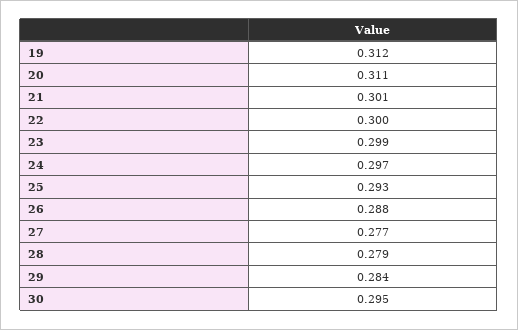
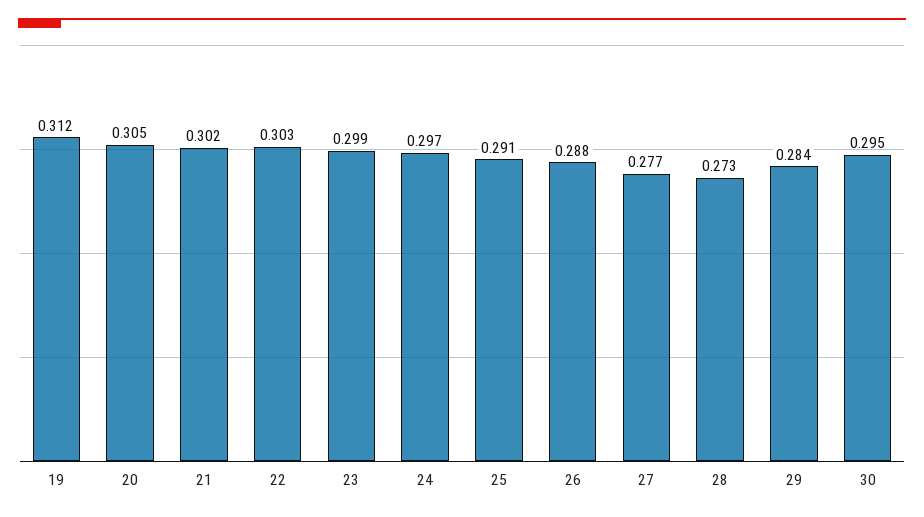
20: 0.311 -> 0.305
21: 0.301 -> 0.302
22: 0.3 -> 0.303
25: 0.293 -> 0.291
28: 0.279 -> 0.273

